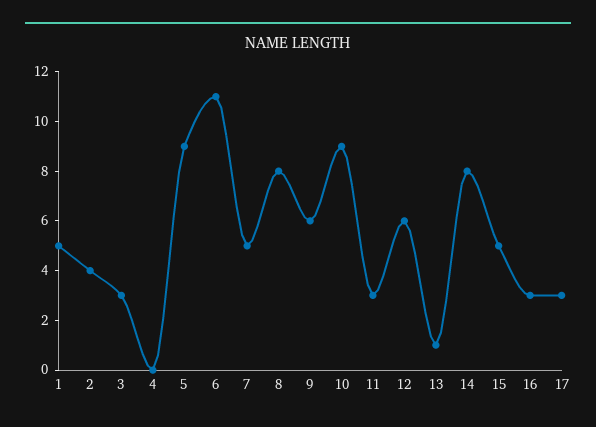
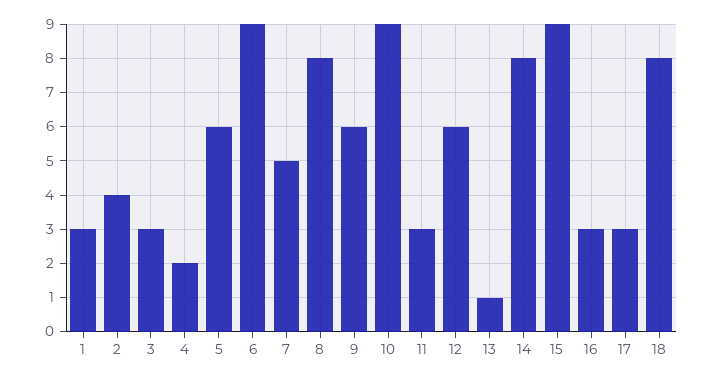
1: 5 -> 3
4: 0 -> 2
5: 9 -> 6
6: 11 -> 9
15: 5 -> 9
18: none -> 8

